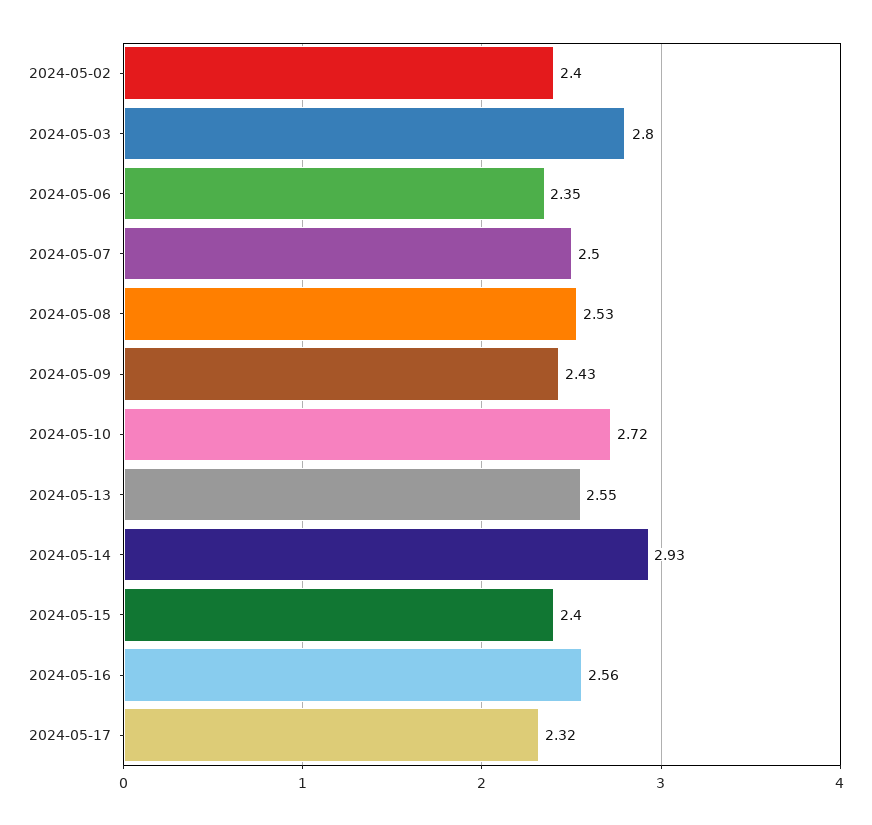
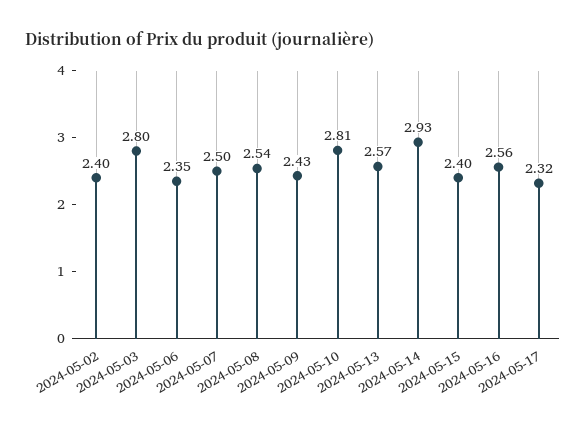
2024-05-08: 2.53 -> 2.54
2024-05-10: 2.72 -> 2.81
2024-05-13: 2.55 -> 2.57

